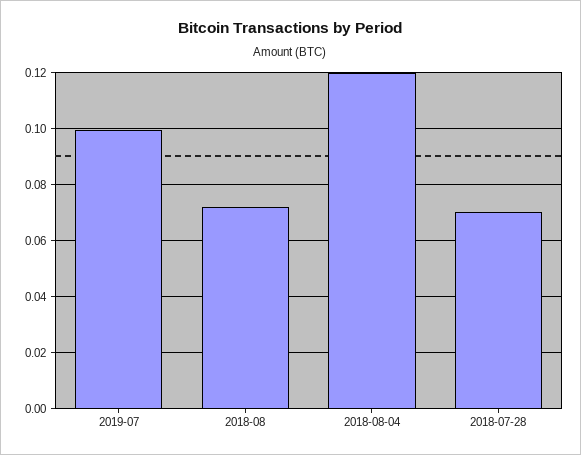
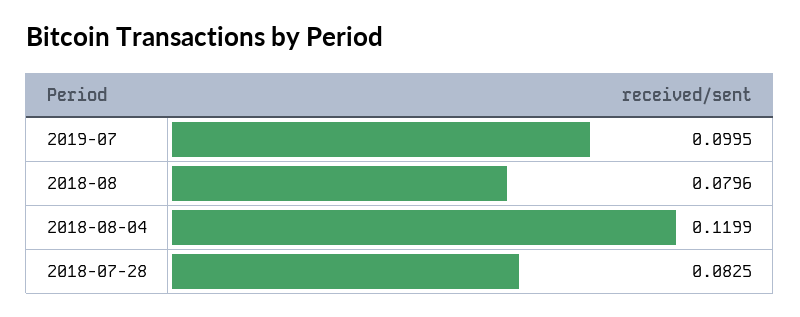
2018-08: 0.0725 -> 0.0796
2018-07-28: 0.07 -> 0.0825

